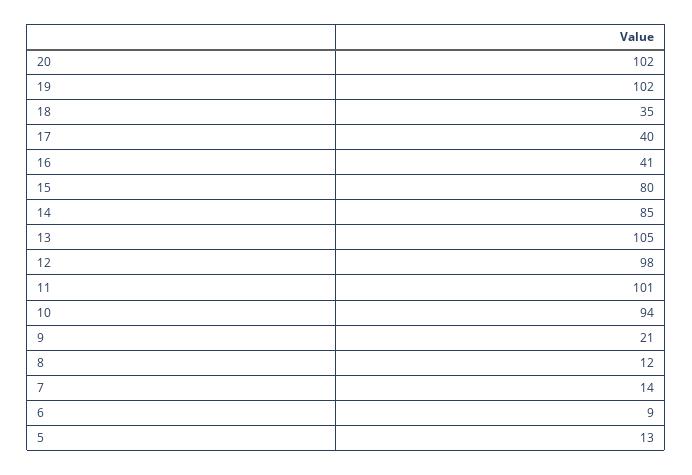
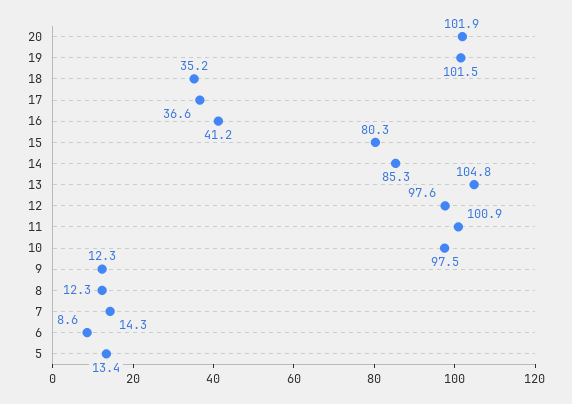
17: 40 -> 36.6
10: 94 -> 97.5
9: 21 -> 12.3

